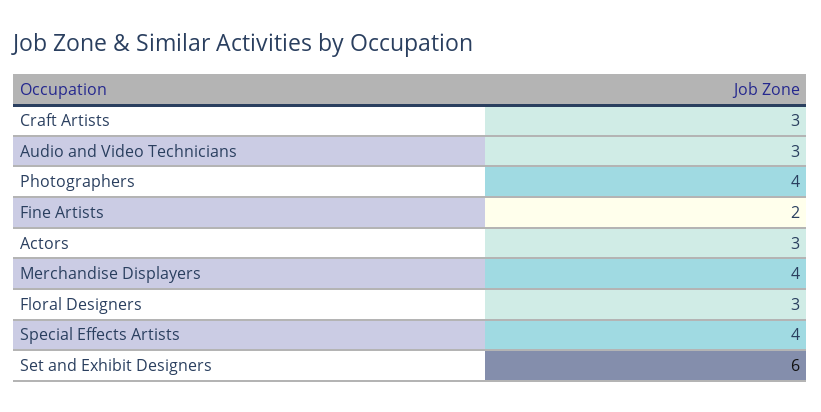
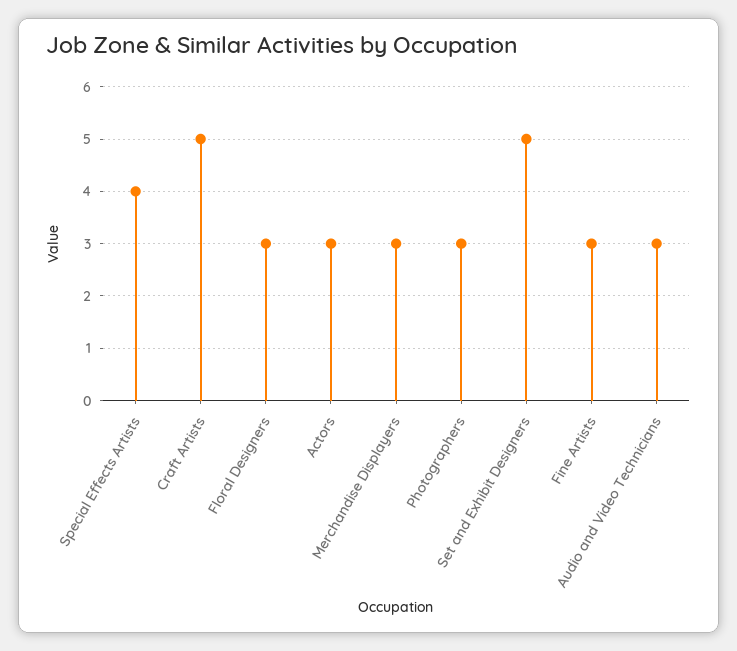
Craft Artists: 3 -> 5
Photographers: 4 -> 3
Fine Artists: 2 -> 3
Merchandise Displayers: 4 -> 3
Set and Exhibit Designers: 6 -> 5

